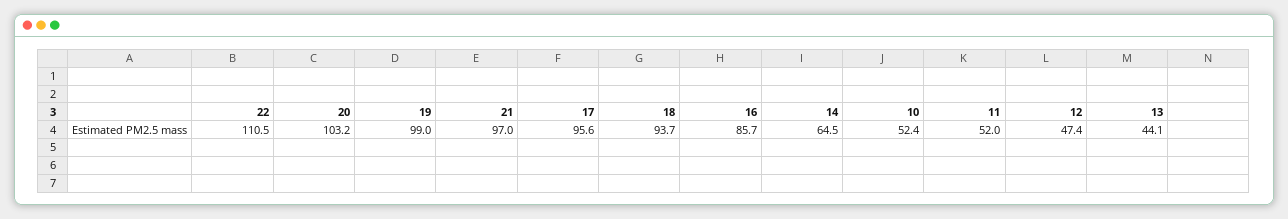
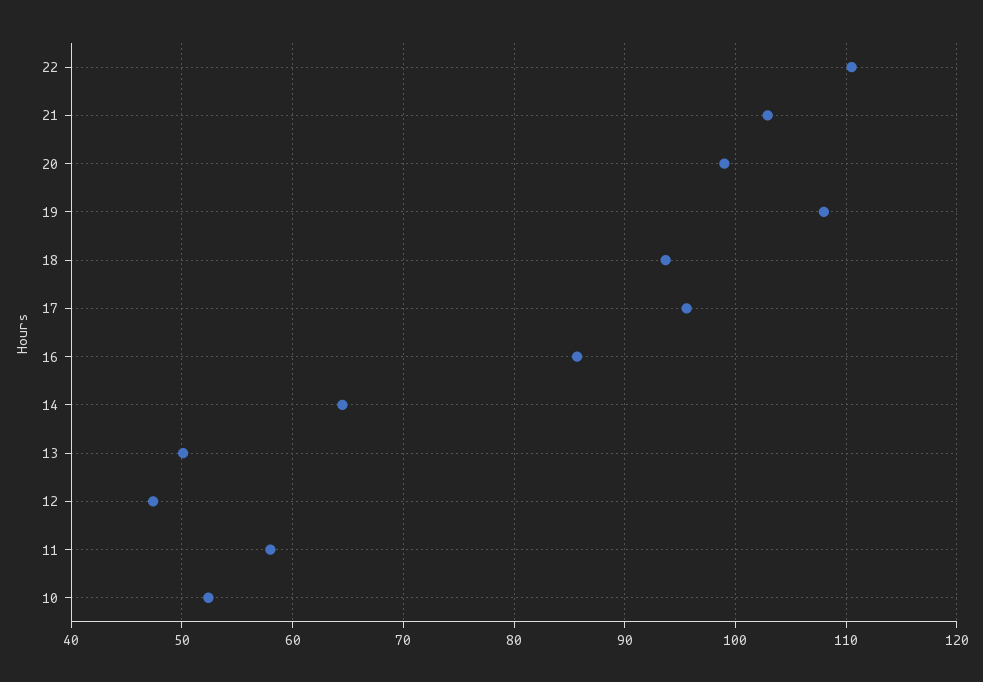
20: 103.2 -> 99
19: 99 -> 108
21: 97 -> 103
11: 52 -> 58
13: 44.1 -> 50

